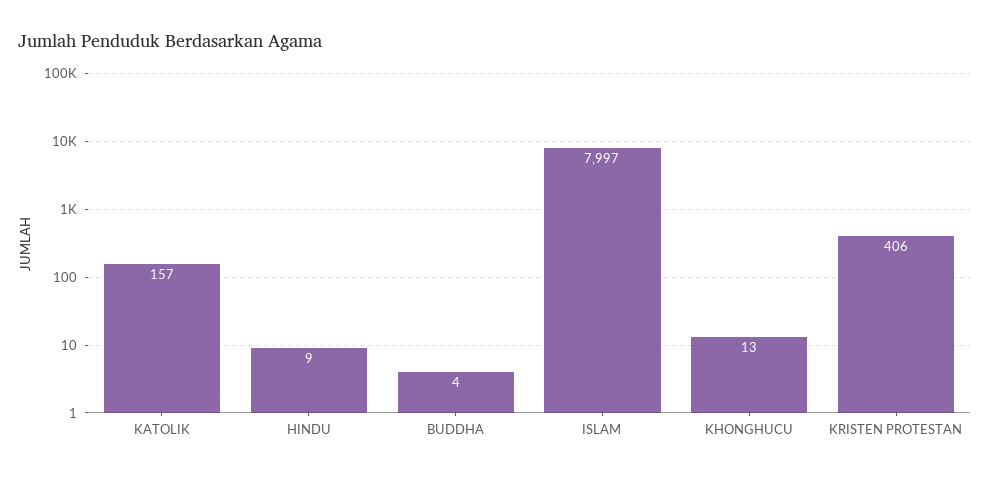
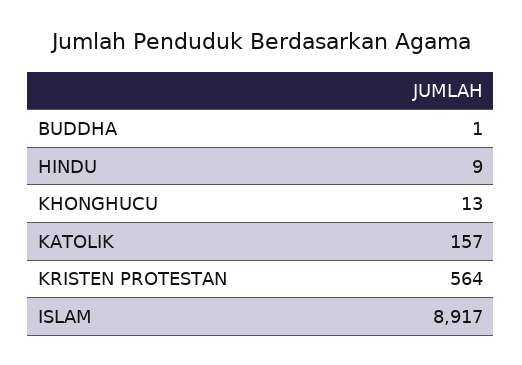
BUDDHA: 4 -> 1
ISLAM: 7997 -> 8917
KRISTEN PROTESTAN: 406 -> 564

